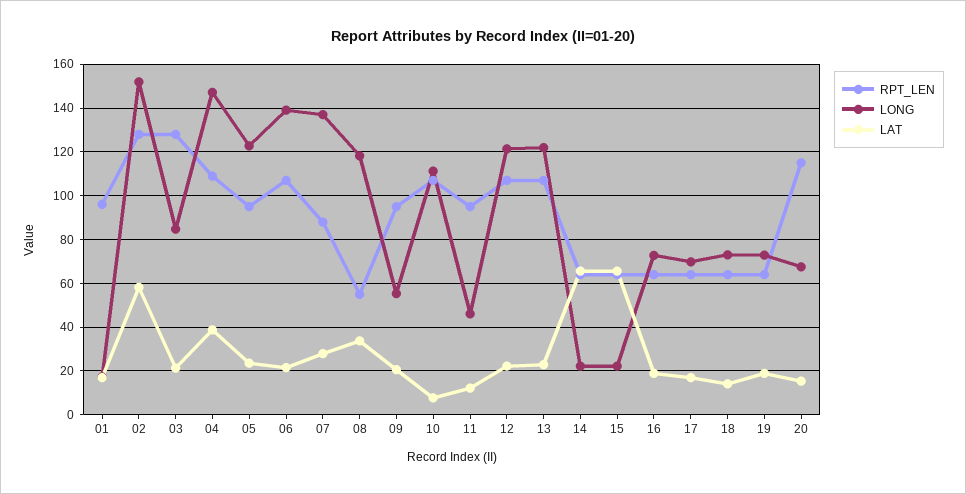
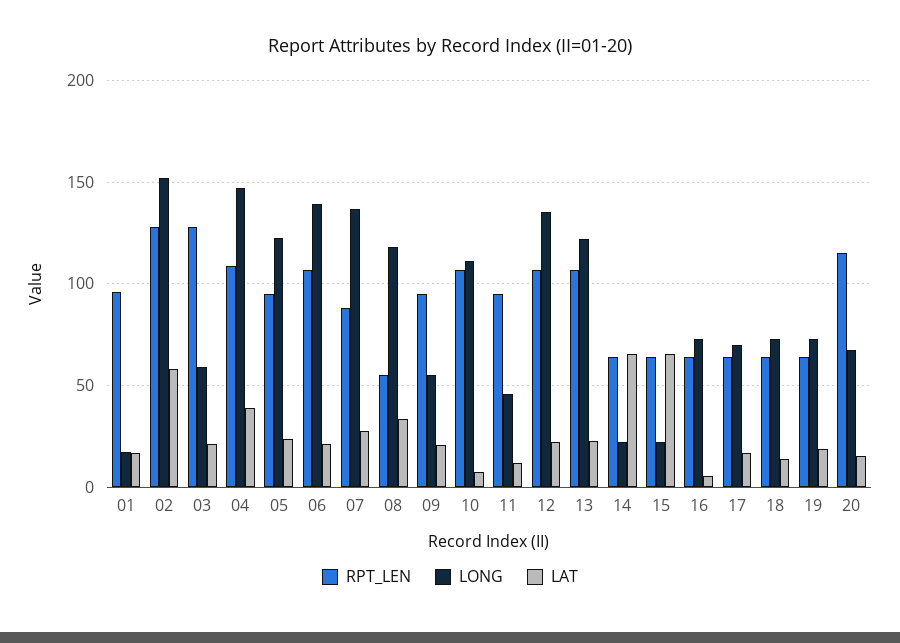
LONG, 03: 85 -> 60
LONG, 12: 120 -> 135
LAT, 16: 20 -> 5

